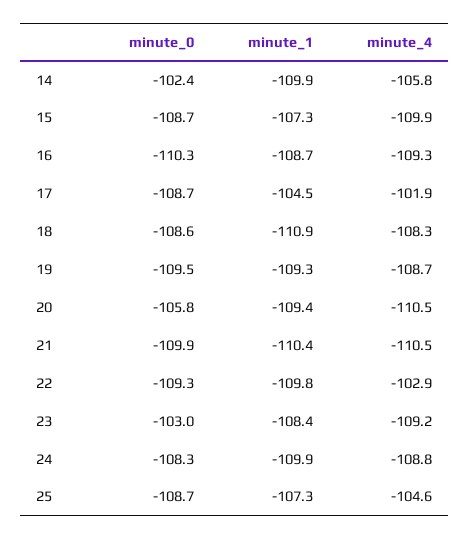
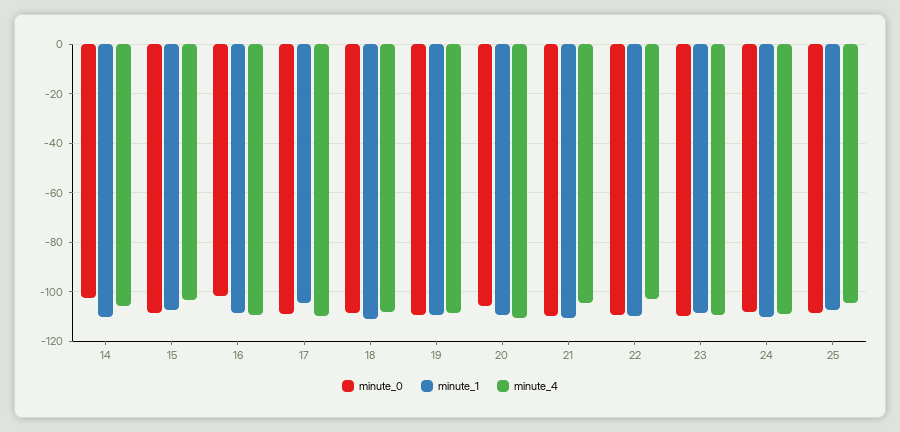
minute_4, 15: -109.9 -> -102.5
minute_0, 16: -110.3 -> -102.5
minute_4, 17: -101.9 -> -110
minute_4, 21: -110.5 -> -105
minute_0, 23: -103 -> -110

